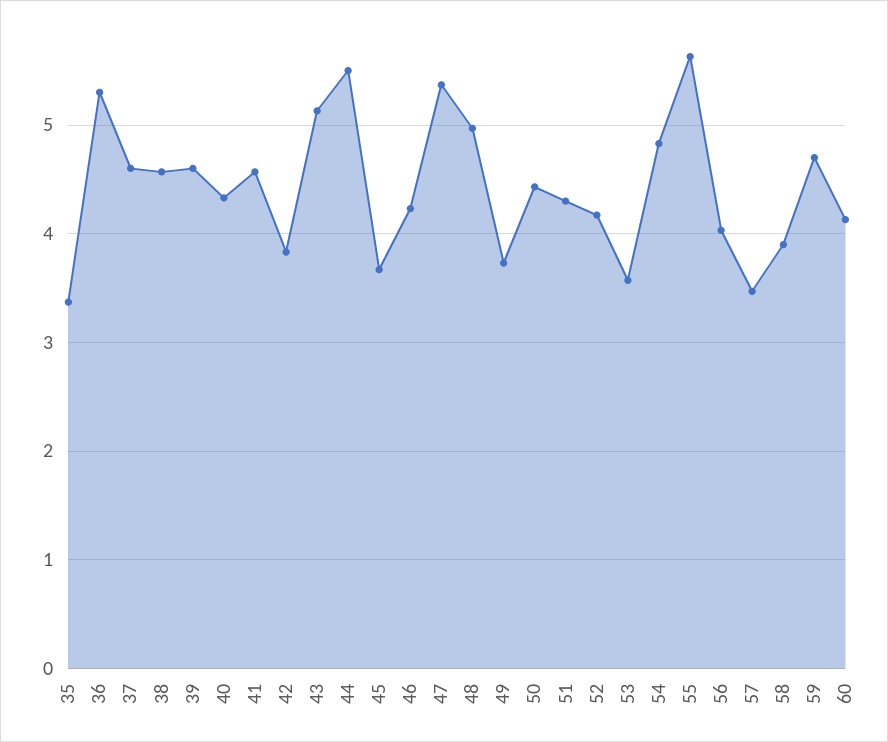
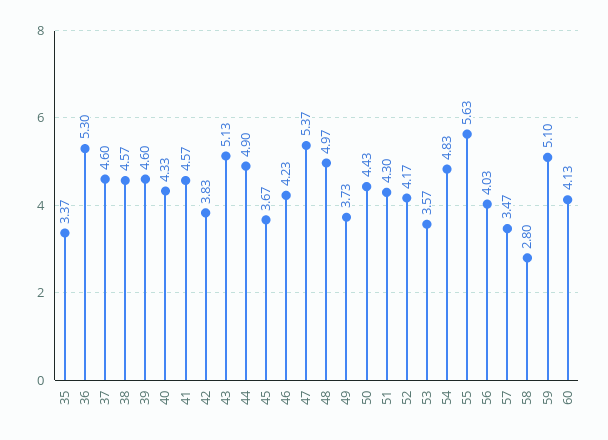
44: 5.5 -> 4.9
58: 3.9 -> 2.8
59: 4.7 -> 5.1

